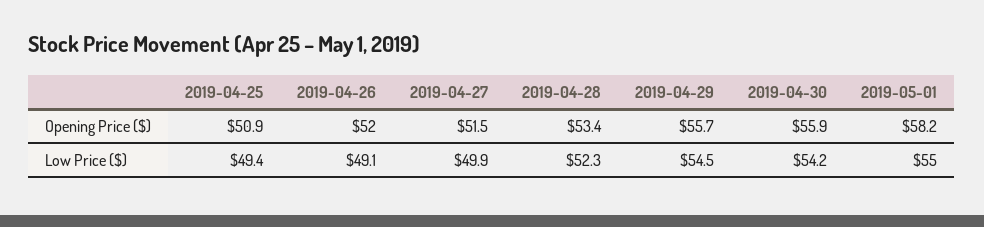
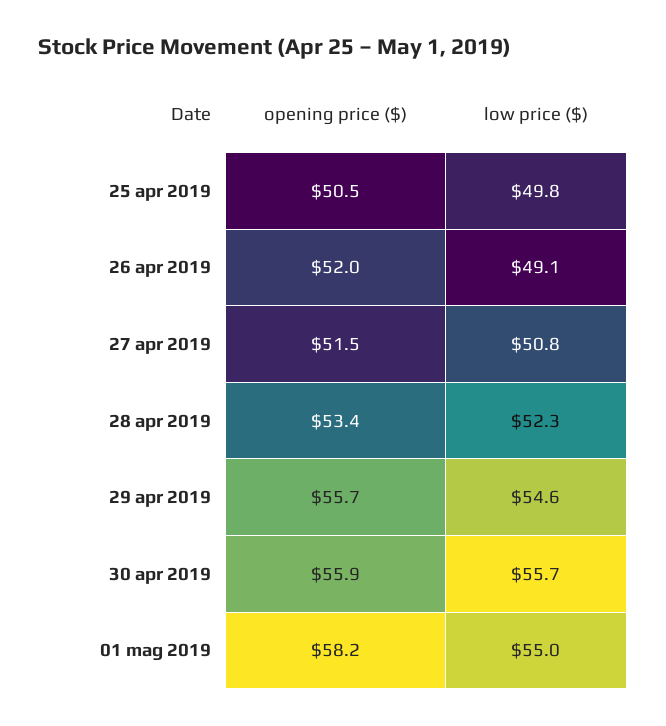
2019-04-25, Opening Price ($): 50.9 -> 50.5
2019-04-25, Low Price ($): 49.4 -> 49.8
2019-04-27, Low Price ($): 49.9 -> 50.8
2019-04-29, Low Price ($): 54.5 -> 54.6
2019-04-30, Low Price ($): 54.2 -> 55.7

